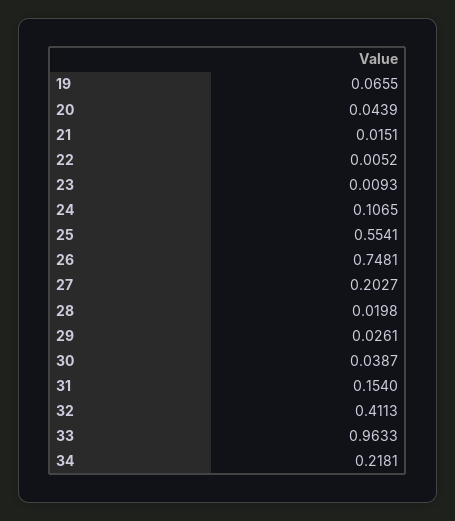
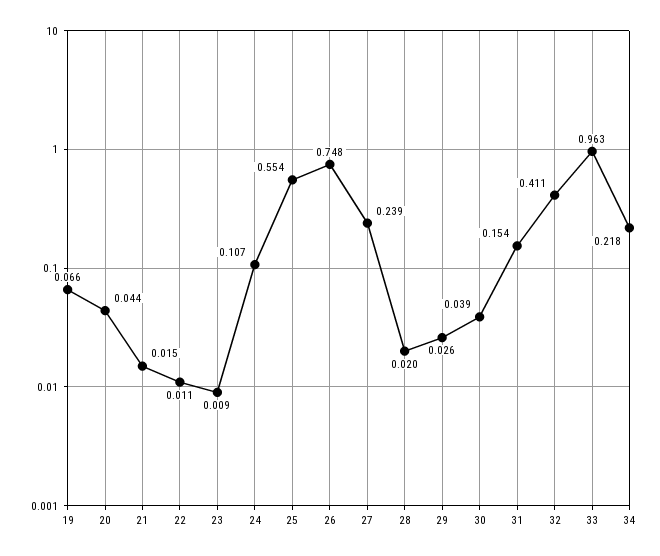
22: 0.0052 -> 0.011
27: 0.2027 -> 0.239

